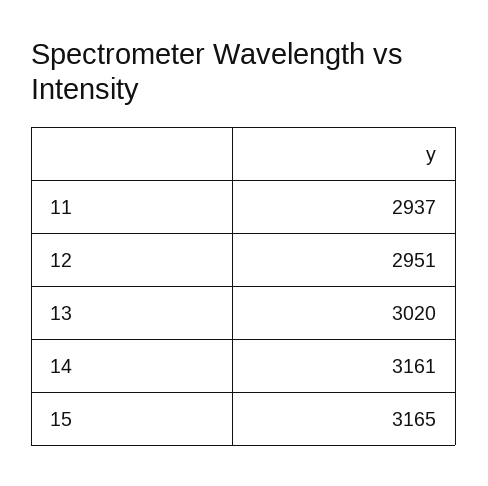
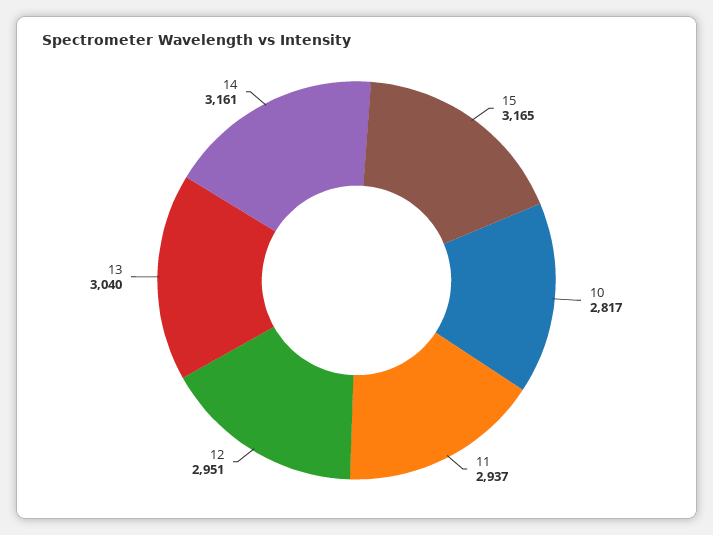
13: 3020 -> 3040
10: none -> 2817

